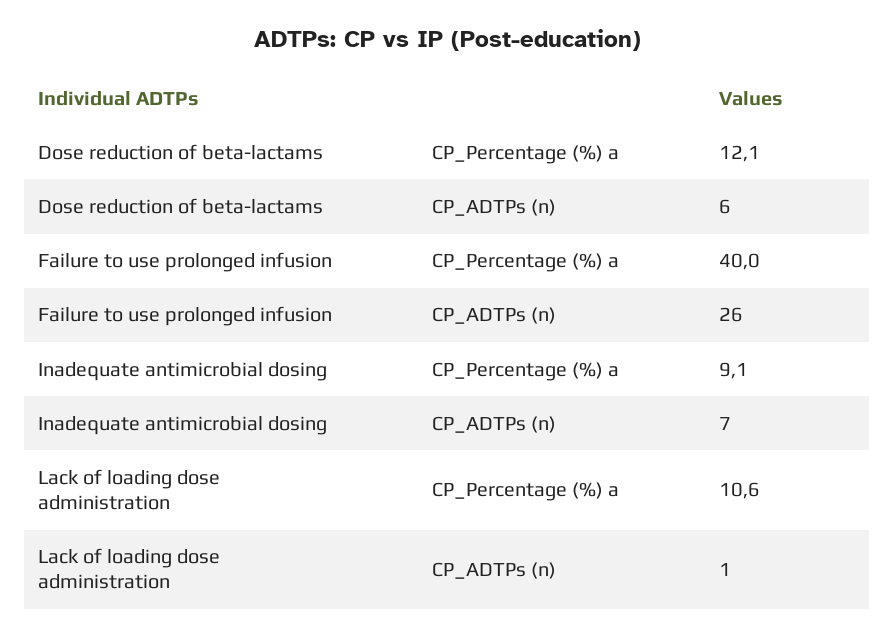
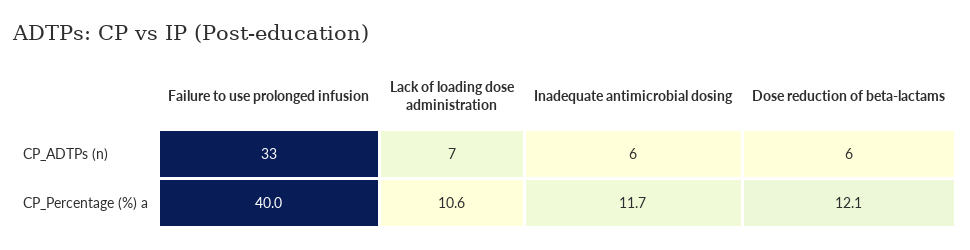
Failure to use prolonged infusion, CP_ADTPs (n): 26 -> 33
Inadequate antimicrobial dosing, CP_Percentage (%) a: 9.1 -> 11.7
Inadequate antimicrobial dosing, CP_ADTPs (n): 7 -> 6
Lack of loading dose administration, CP_ADTPs (n): 1 -> 7

